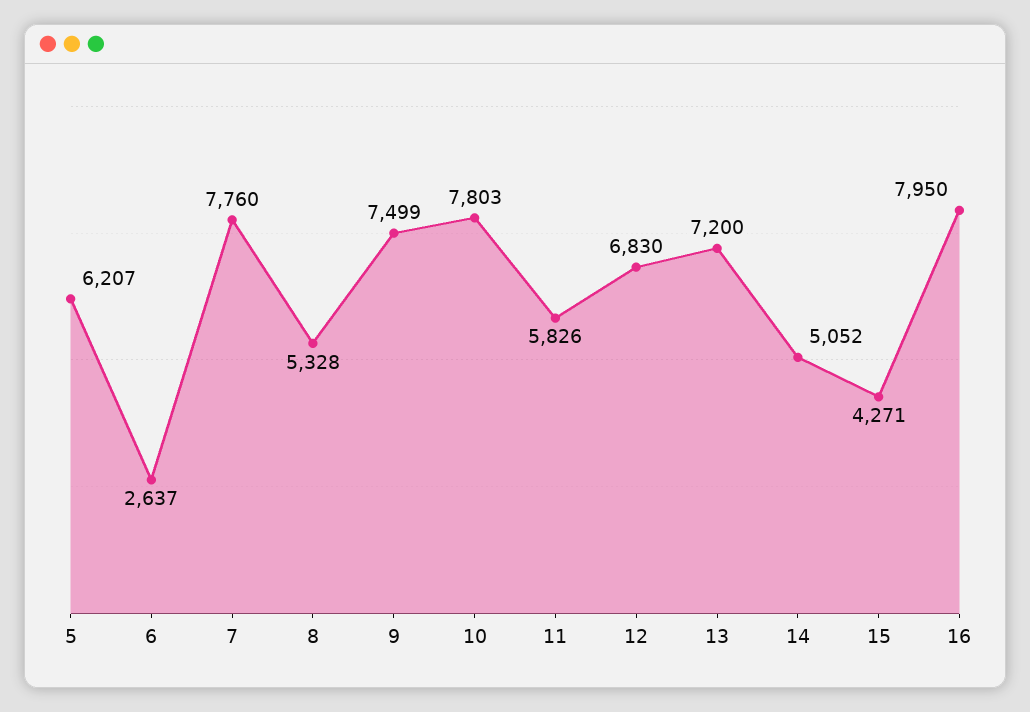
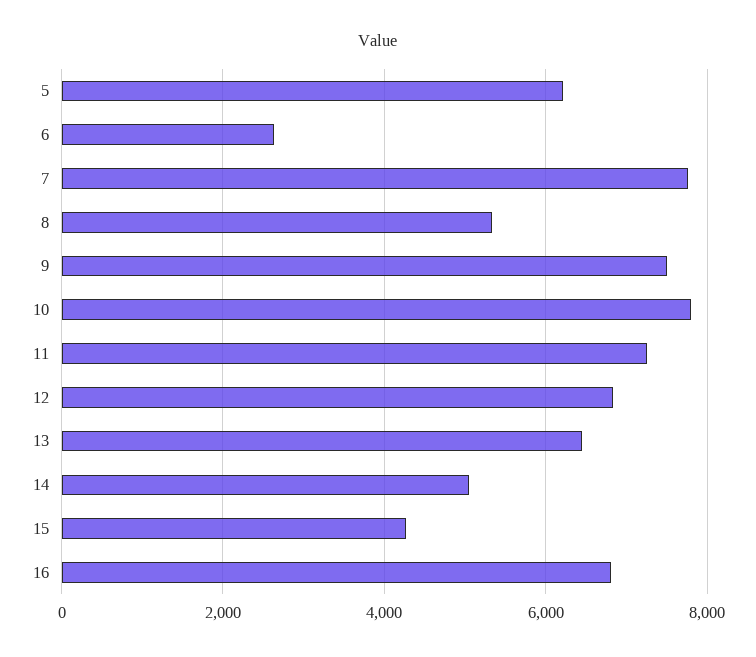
11: 5826 -> 7200
13: 7200 -> 6400
16: 7950 -> 6800

